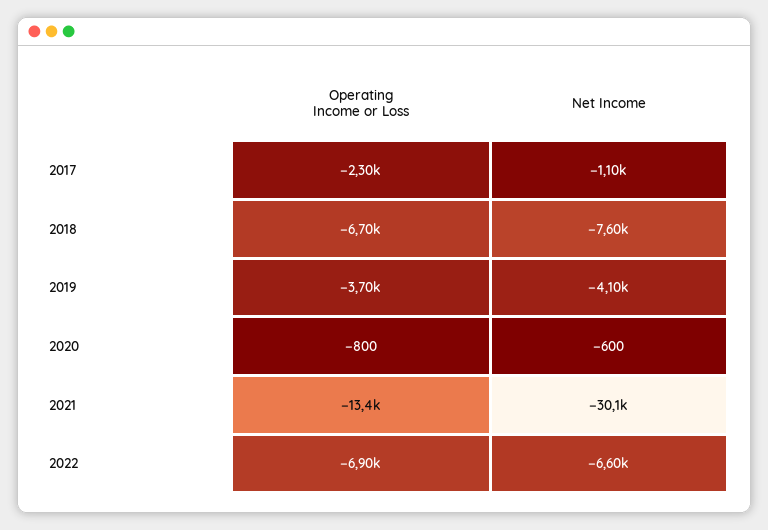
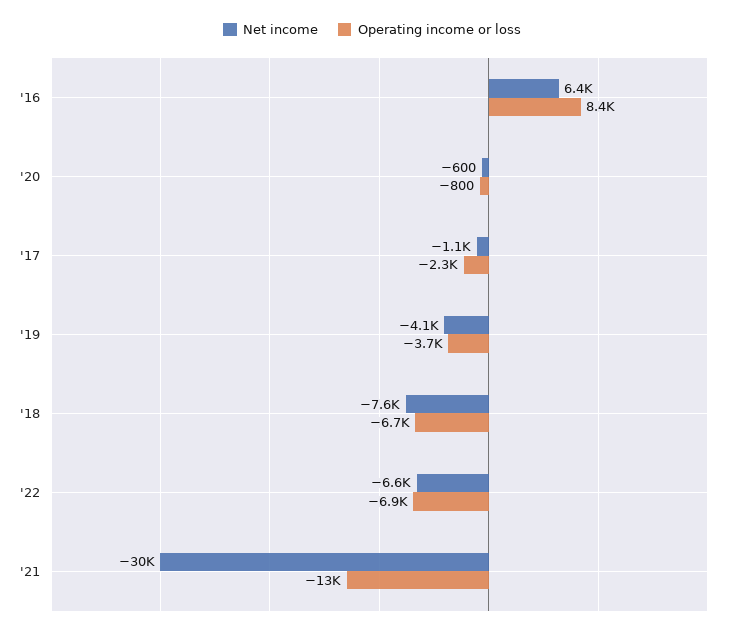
Net Income, '16: none -> 6400
Operating Income or Loss, '16: none -> 8400

